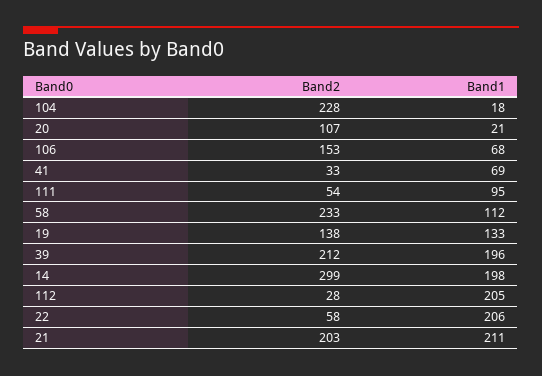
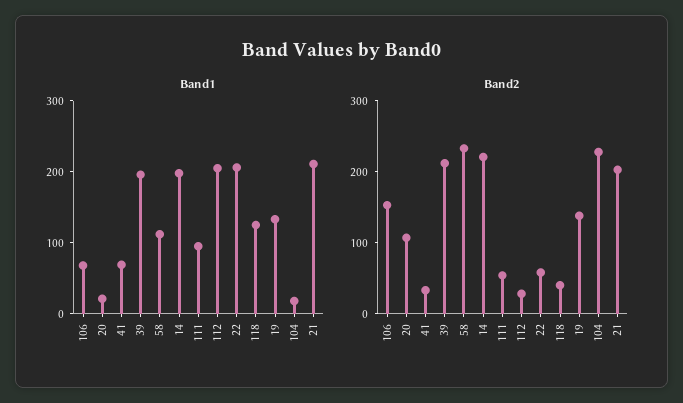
Band2, 14: 299 -> 220
Band1, 118: none -> 120
Band2, 118: none -> 40

